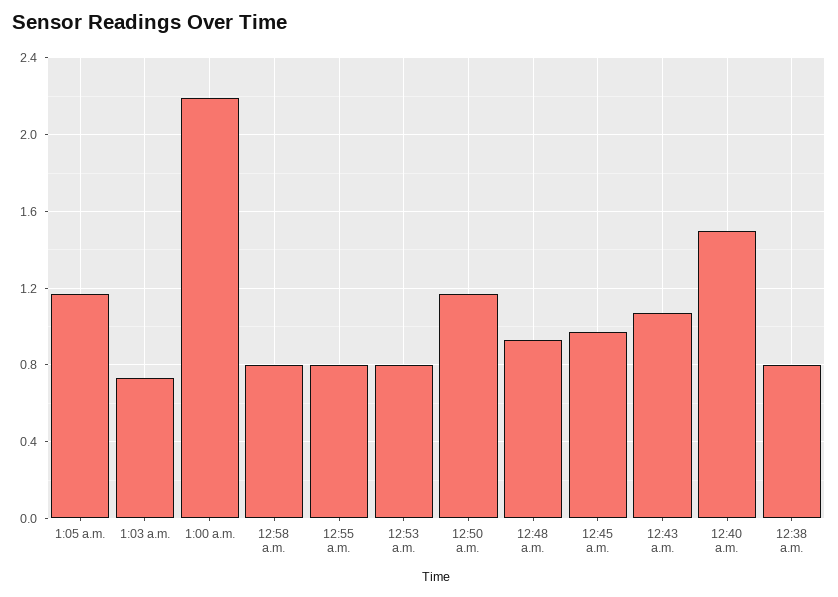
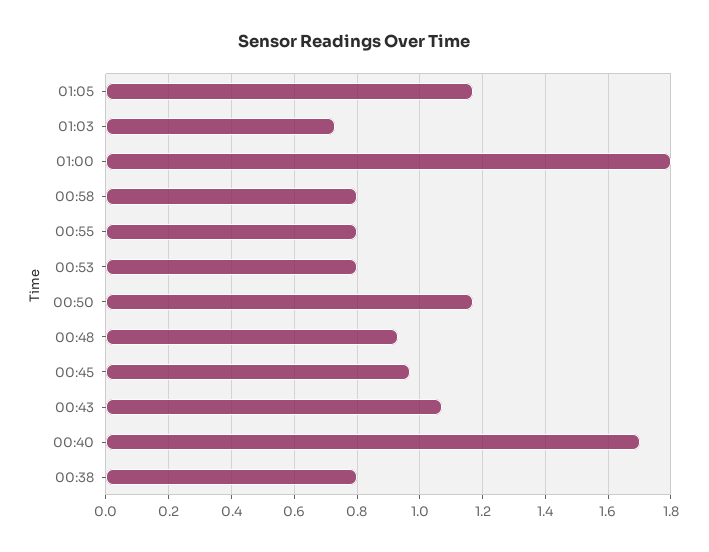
1:00 a.m.: 2.2 -> 1.8
12:40 a.m.: 1.5 -> 1.7

